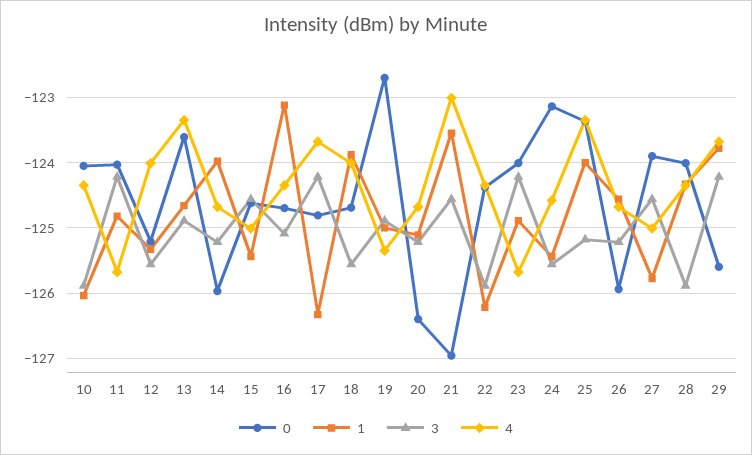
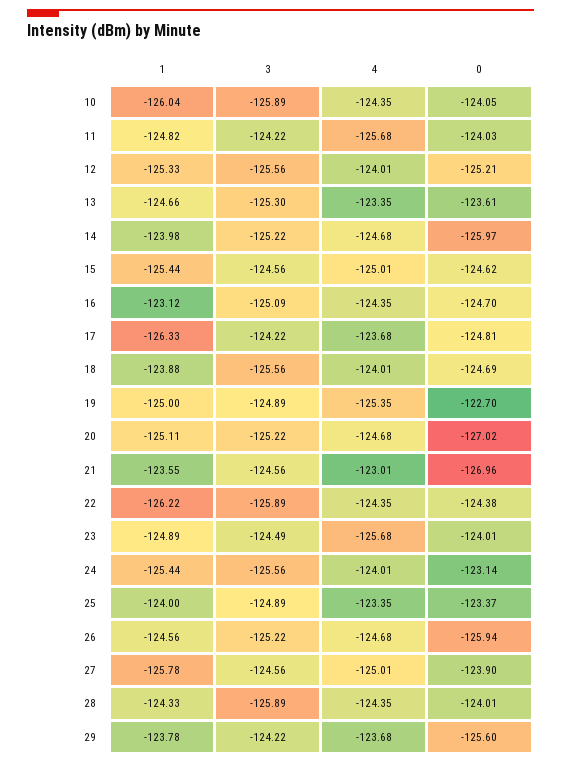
3, 13: -124.9 -> -125.3
0, 20: -126.4 -> -127.02
3, 23: -124.2 -> -124.49
4, 24: -124.6 -> -124.01
3, 25: -125.2 -> -124.89

